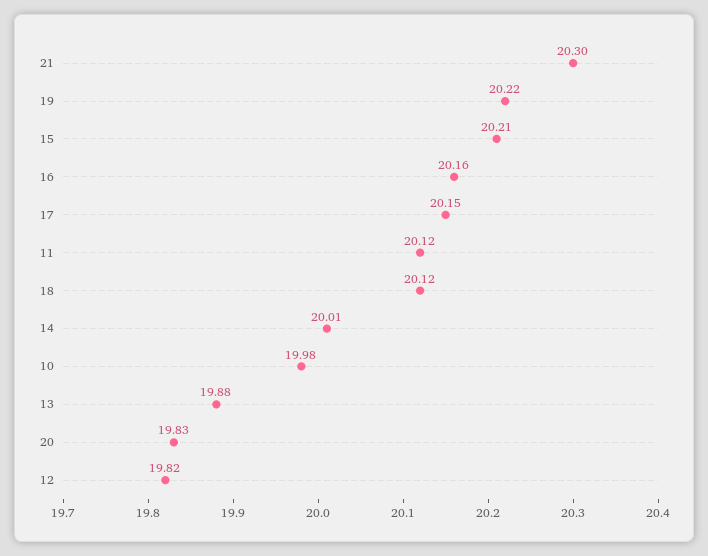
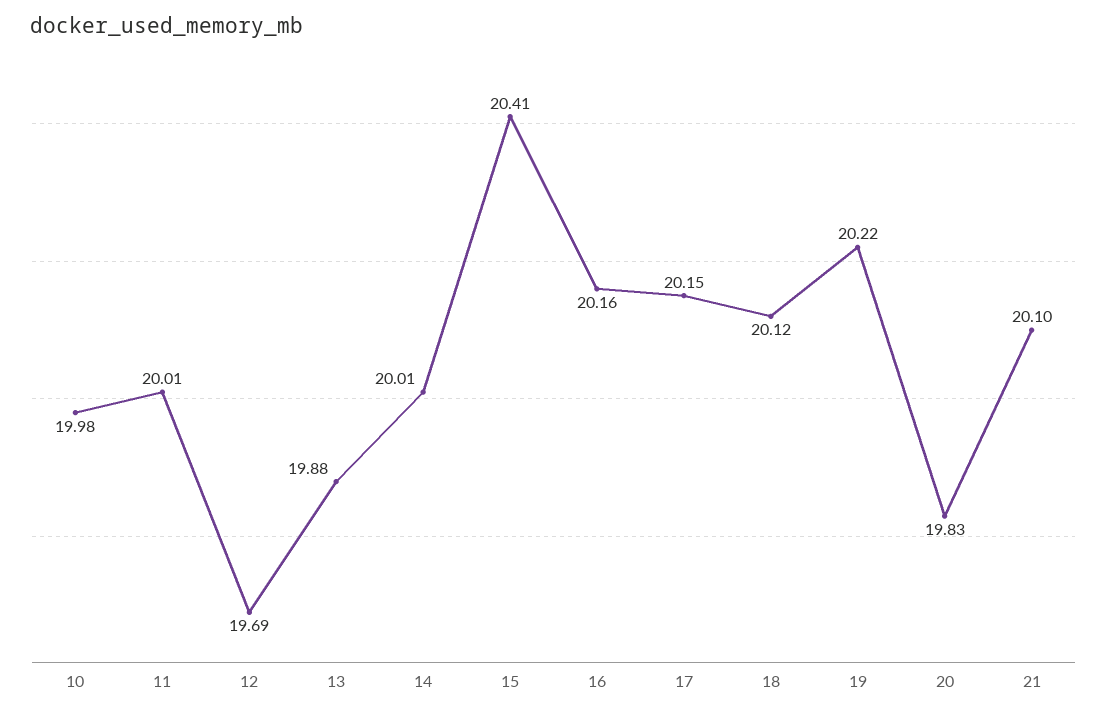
21: 20.3 -> 20.1
15: 20.21 -> 20.41
11: 20.12 -> 20.01
12: 19.82 -> 19.69

